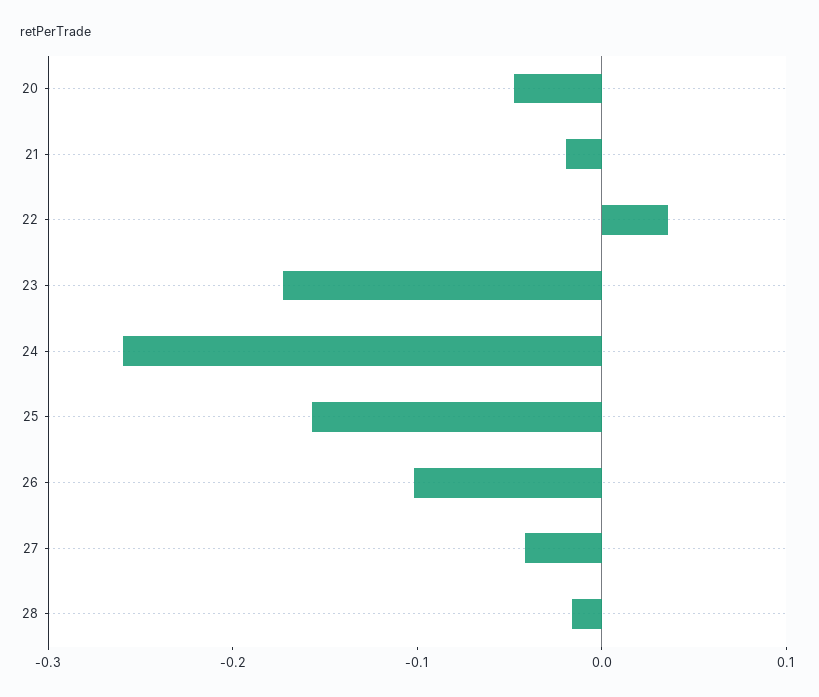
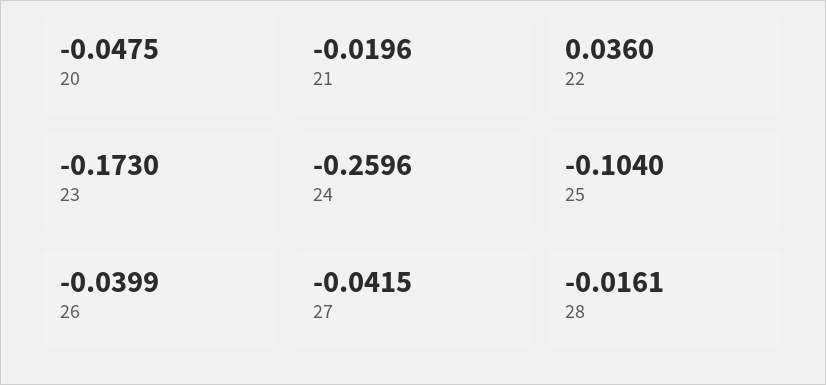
25: -0.16 -> -0.104
26: -0.1 -> -0.0399

